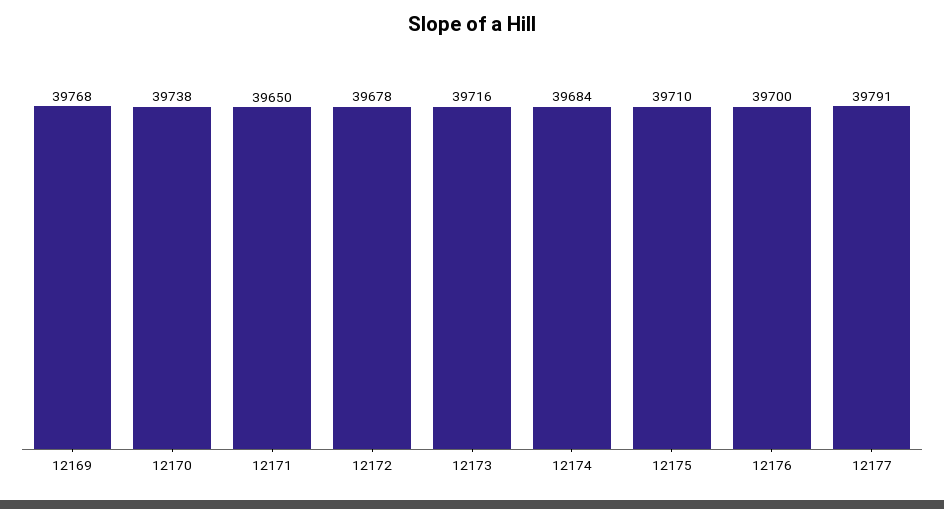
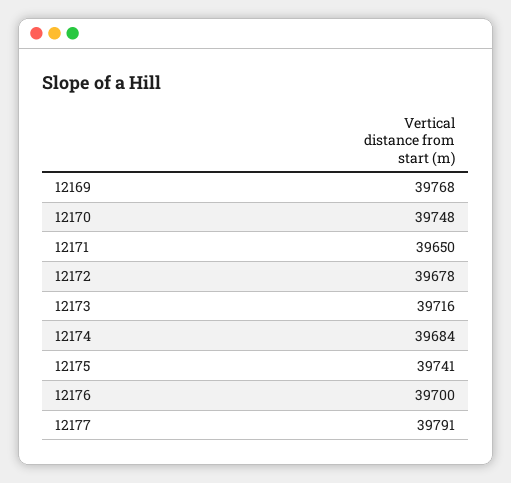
12170: 39738 -> 39748
12175: 39710 -> 39741

